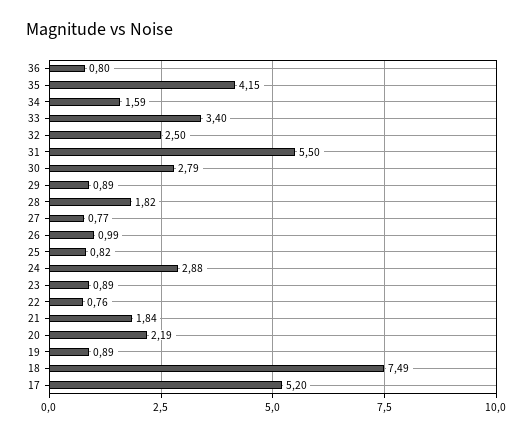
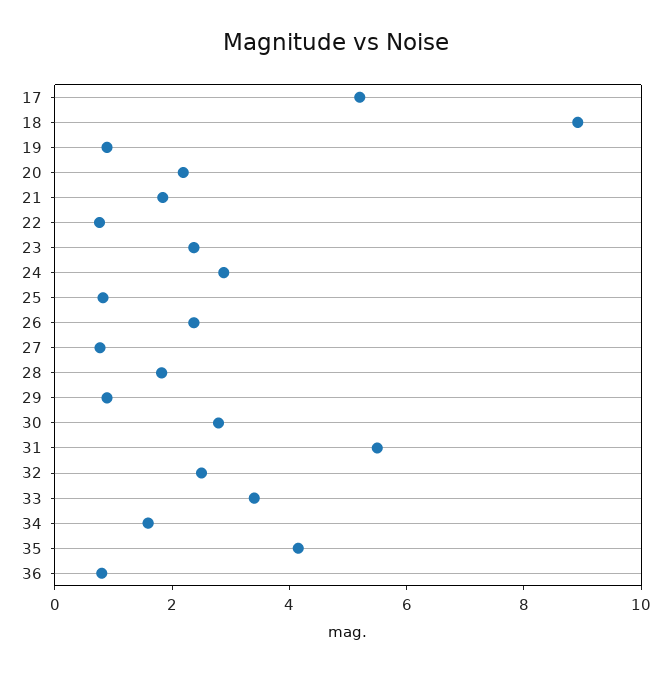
26: 0.99 -> 2.5
23: 0.89 -> 2.5
18: 7.49 -> 9

